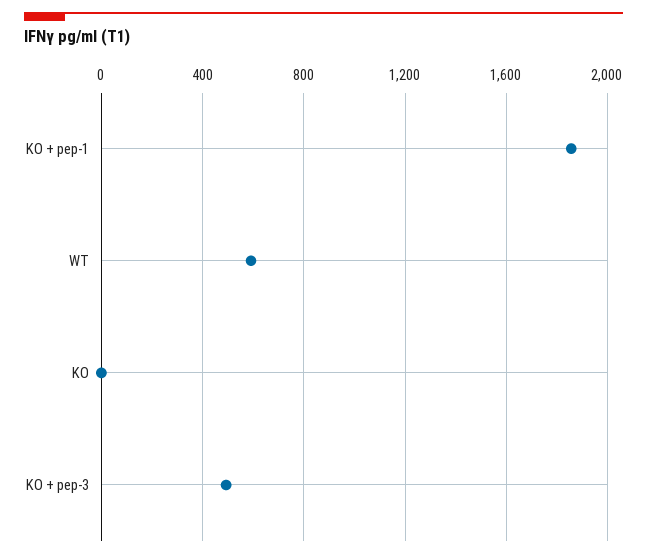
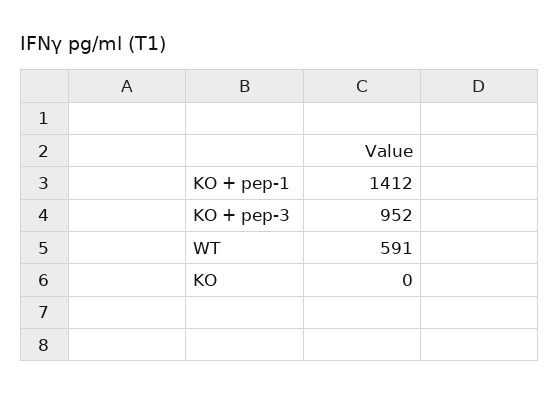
KO + pep-1: 1850 -> 1412
KO + pep-3: 500 -> 952

